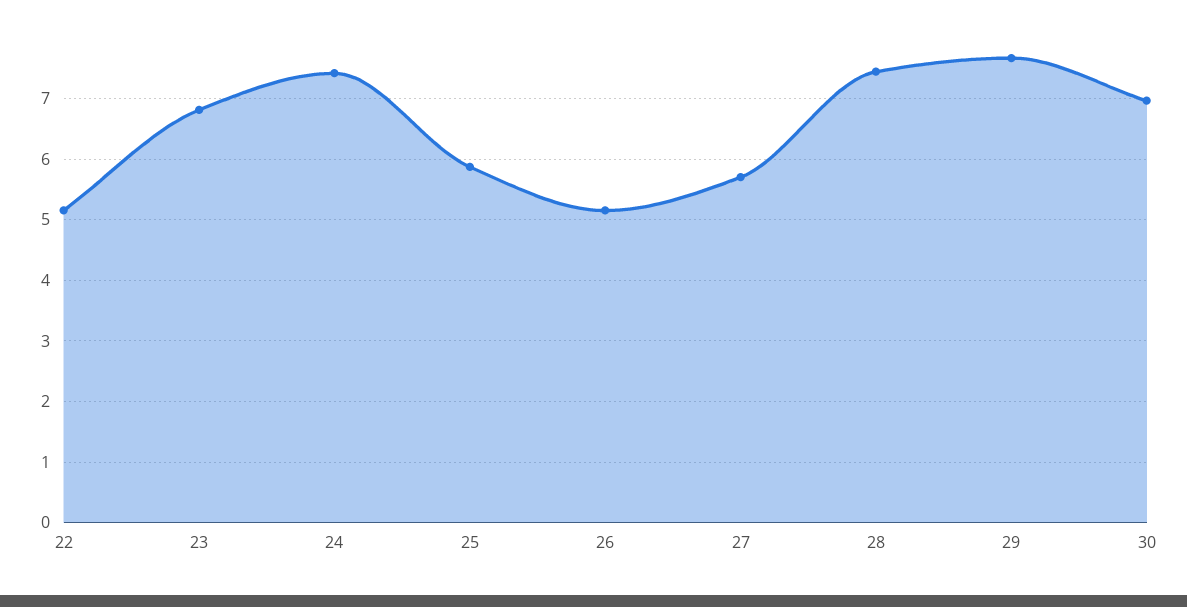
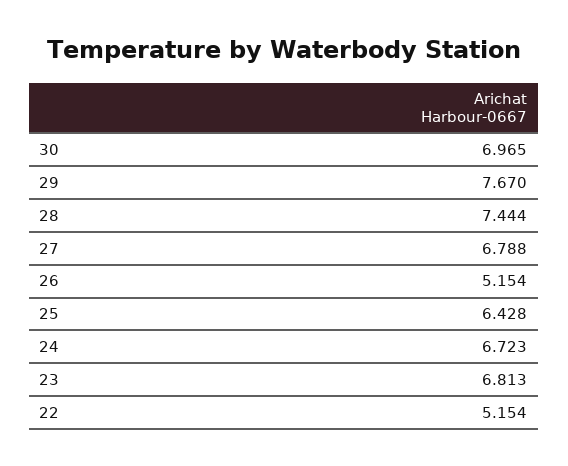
24: 7.4 -> 6.723
25: 5.9 -> 6.428
27: 5.7 -> 6.788

